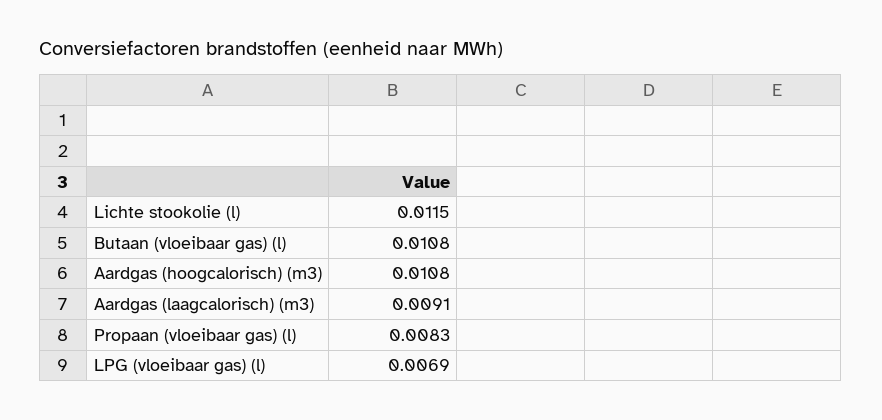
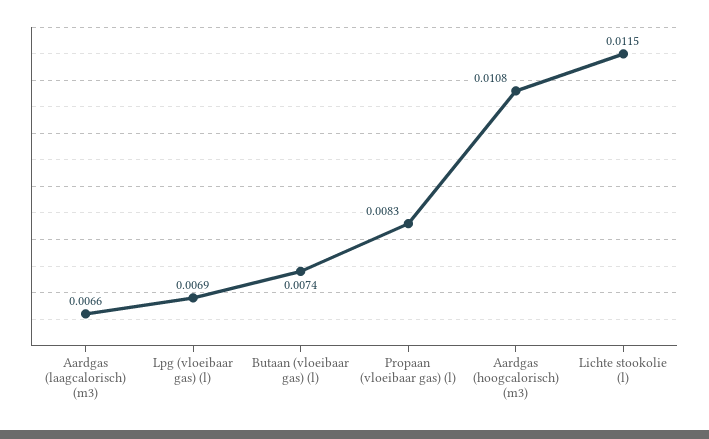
Butaan (vloeibaar gas) (l): 0.0108 -> 0.0074
Aardgas (laagcalorisch) (m3): 0.0091 -> 0.0066

